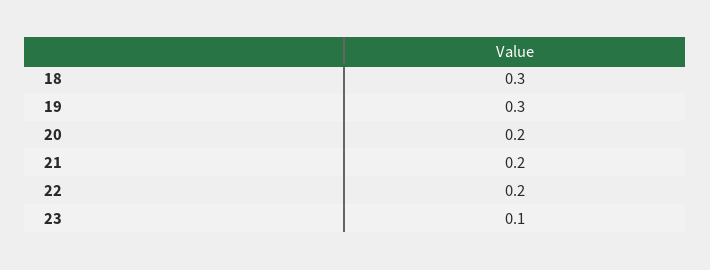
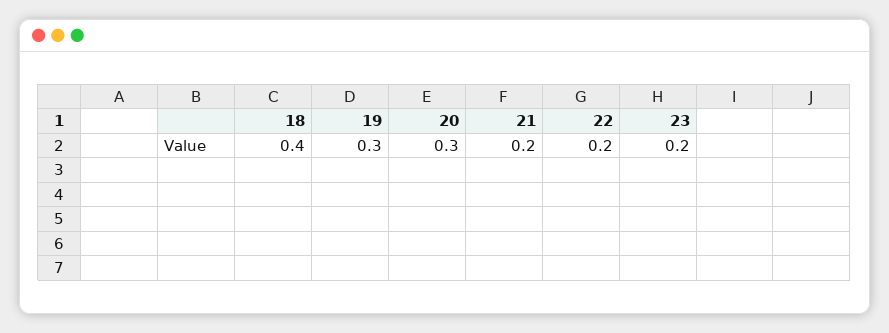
18: 0.3 -> 0.4
20: 0.2 -> 0.3
23: 0.1 -> 0.2

